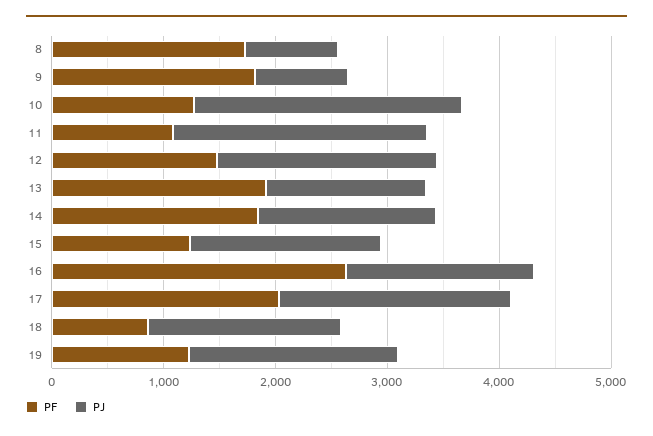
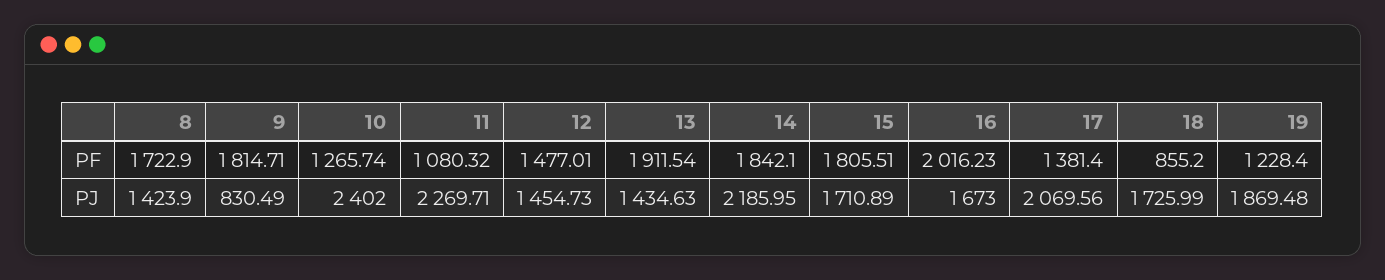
PJ, 8: 800 -> 1423.9
PJ, 12: 2000 -> 1454.73
PJ, 14: 1600 -> 2185.95
PF, 15: 1200 -> 1805.51
PF, 16: 2600 -> 2016.23
PF, 17: 2000 -> 1381.4

